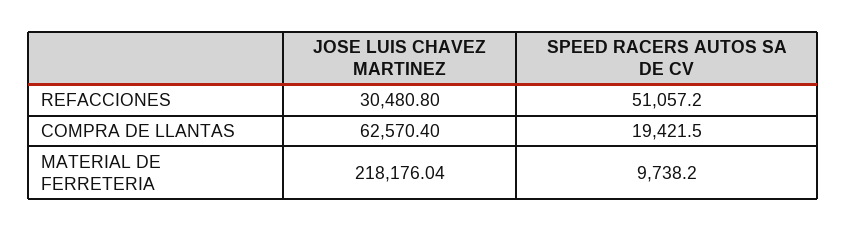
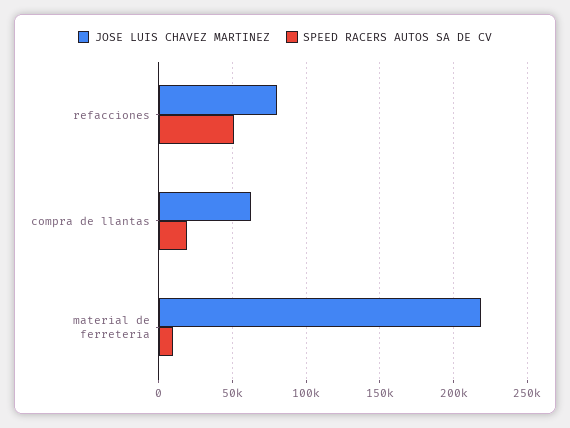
JOSE LUIS CHAVEZ MARTINEZ, REFACCIONES: 30480.8 -> 80000

